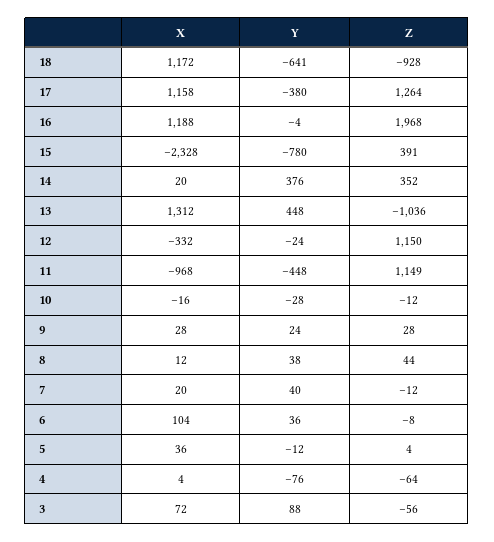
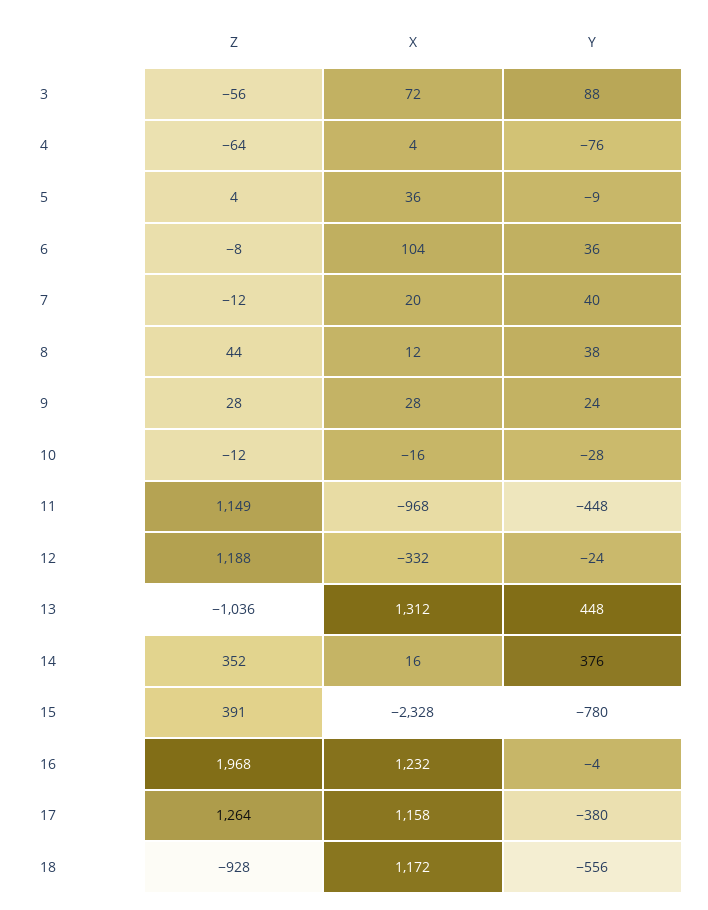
Y, 18: -641 -> -556
X, 16: 1188 -> 1232
X, 14: 20 -> 16
Z, 12: 1150 -> 1188
Y, 5: -12 -> -9

